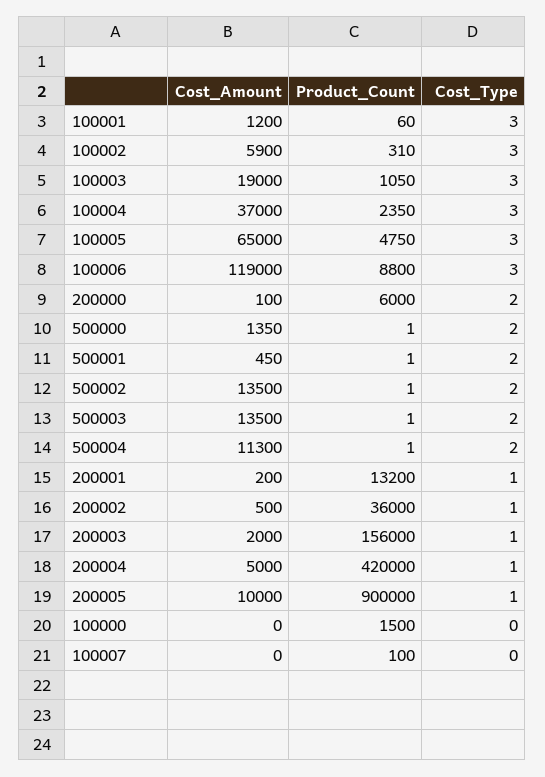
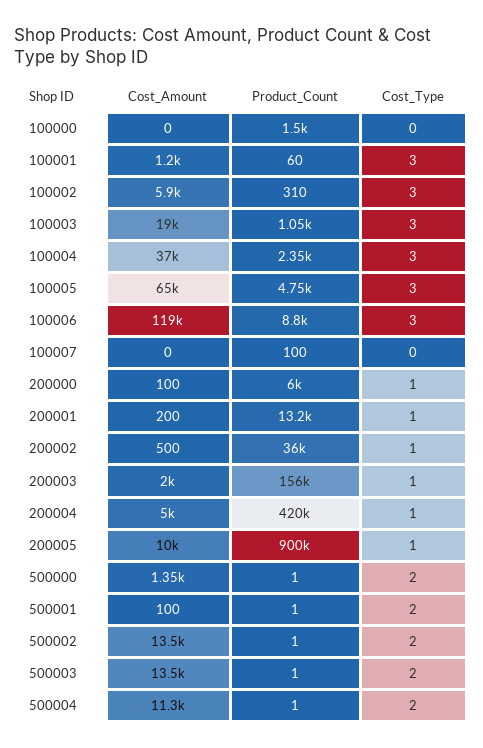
Cost_Type, 200000: 2 -> 1
Cost_Amount, 500001: 450 -> 100

